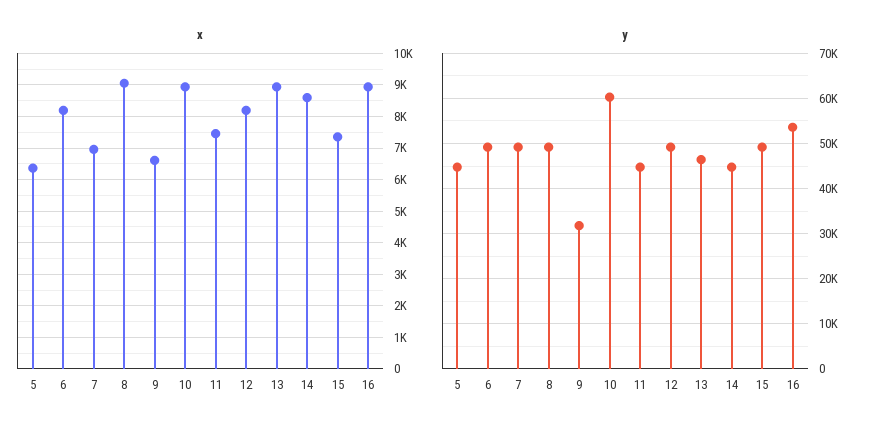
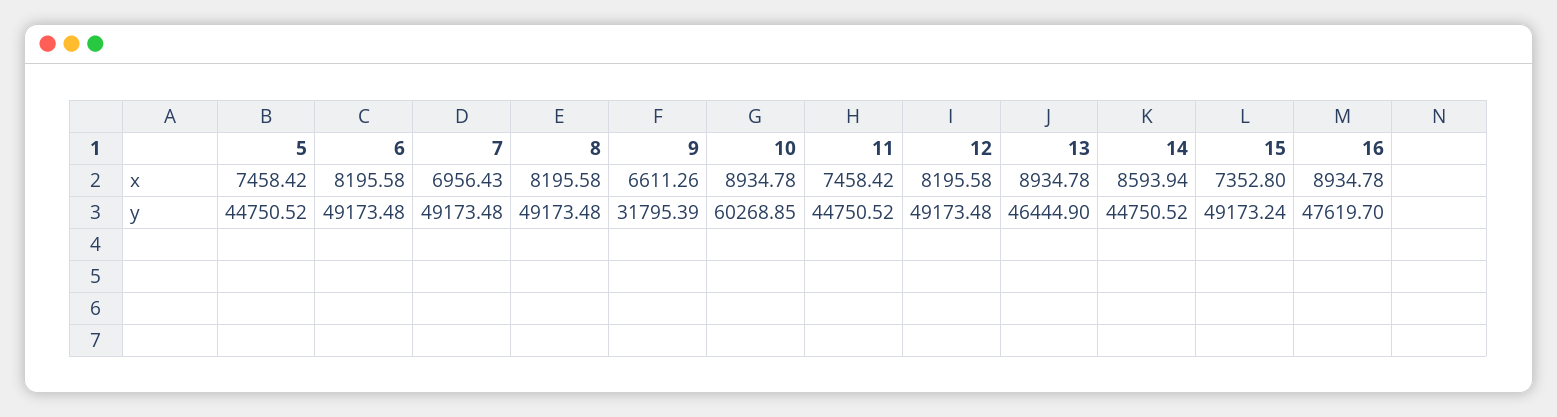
x, 5: 6400 -> 7458.42
x, 8: 9000 -> 8195.58
y, 16: 54000 -> 47619.7

